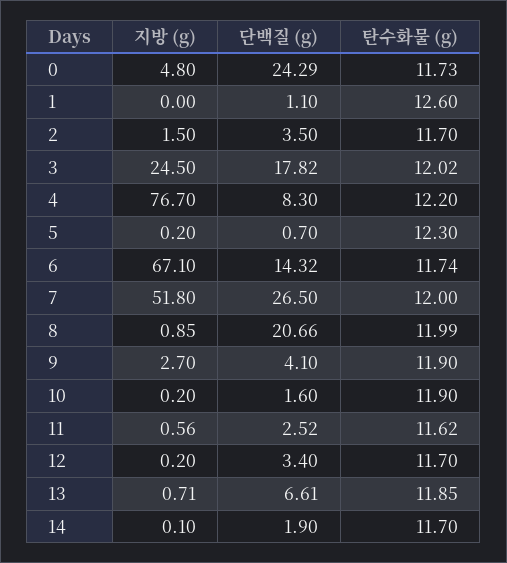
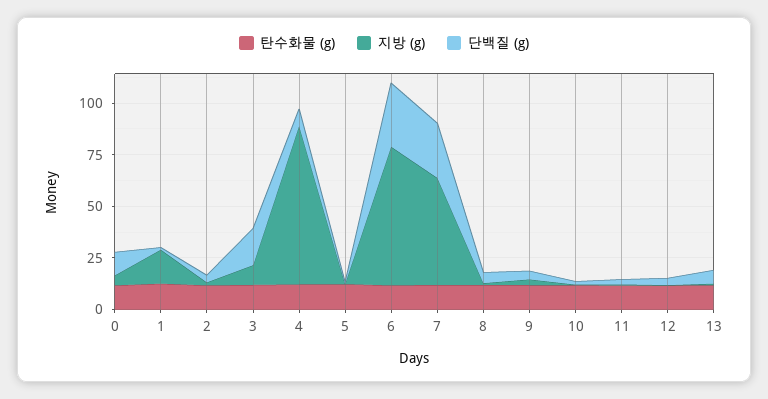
단백질 (g), 0: 24.29 -> 10
지방 (g), 1: 0 -> 15
지방 (g), 3: 24.5 -> 10
단백질 (g), 6: 14.32 -> 30
단백질 (g), 8: 20.66 -> 5
지방 (g), 14: 0.1 -> none
단백질 (g), 14: 1.9 -> none
탄수화물 (g), 14: 11.7 -> none

